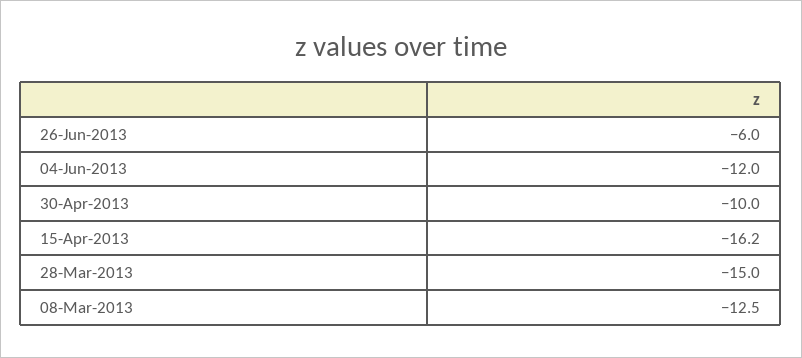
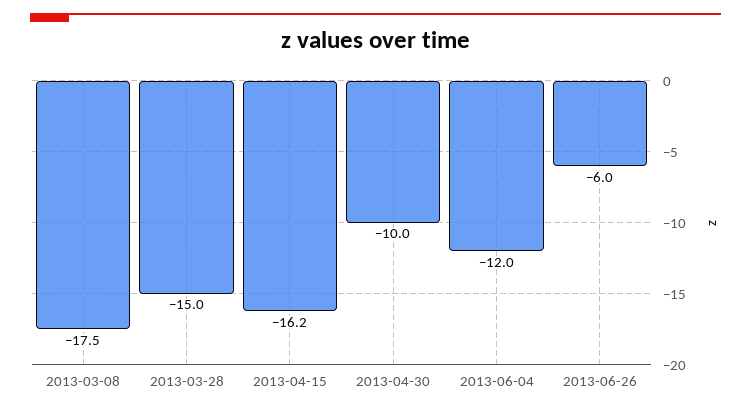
08-Mar-2013: -12.5 -> -17.5

